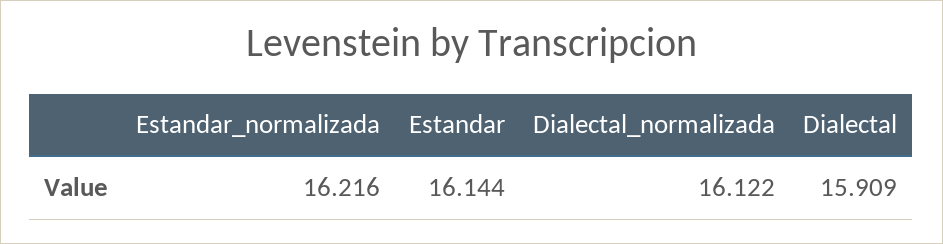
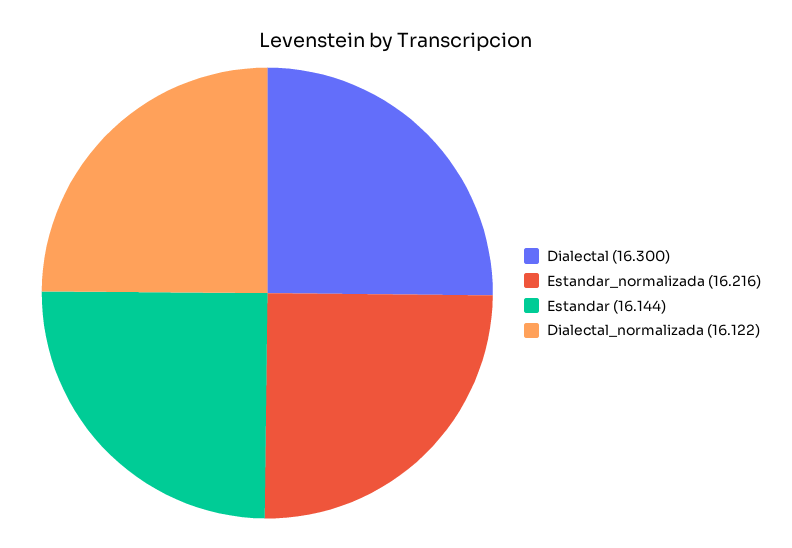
Dialectal: 15.909 -> 16.3

